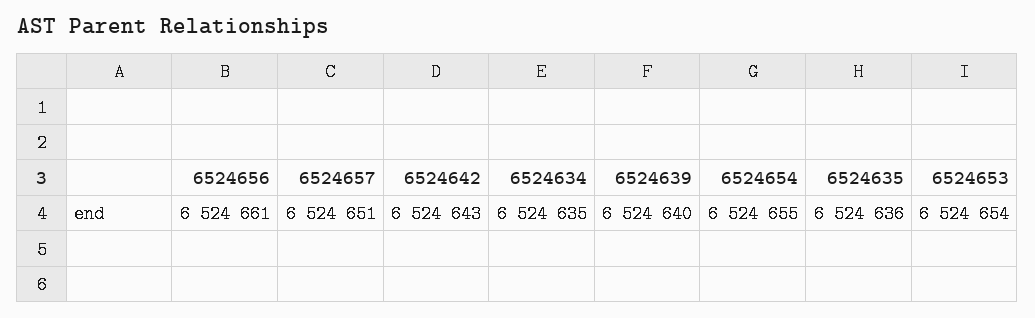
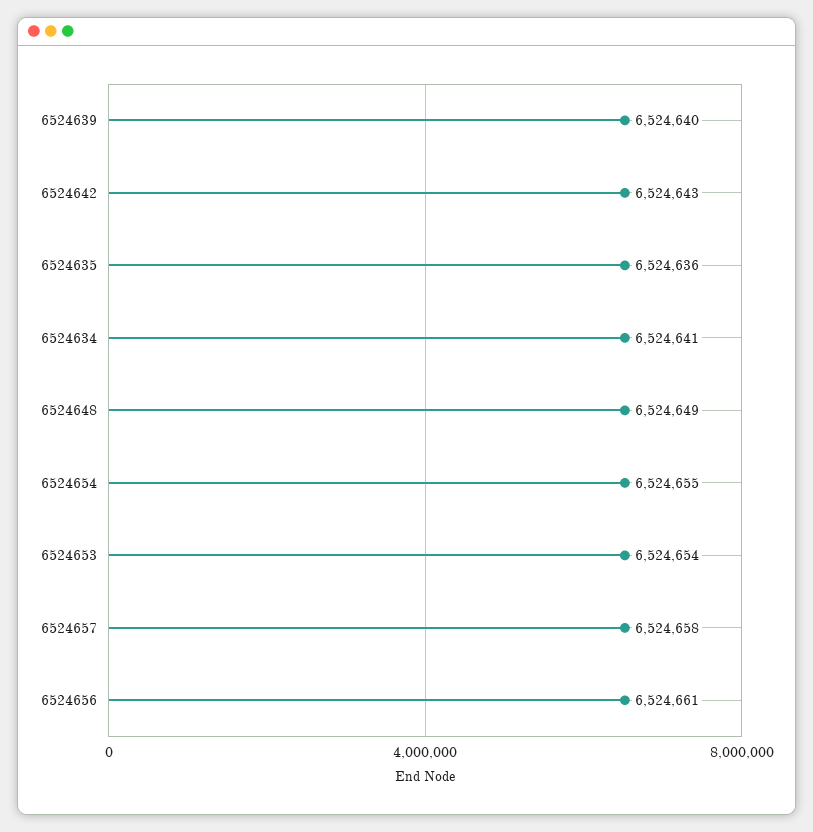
6524657: 6524651 -> 6524658
6524634: 6524635 -> 6524641
6524648: none -> 6524649

